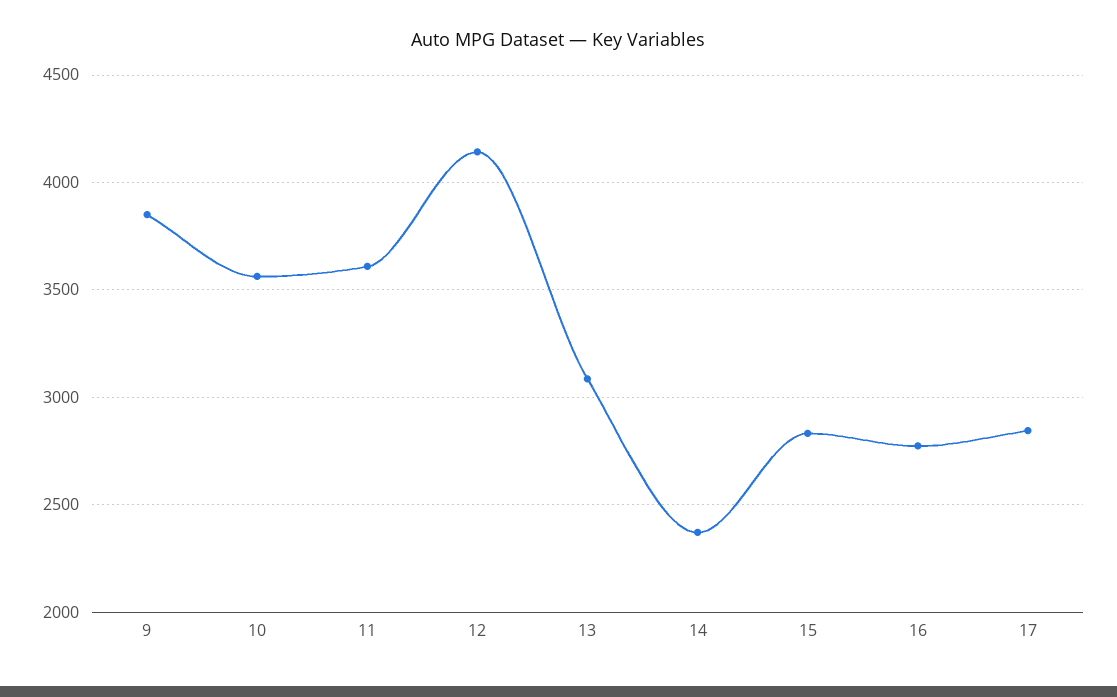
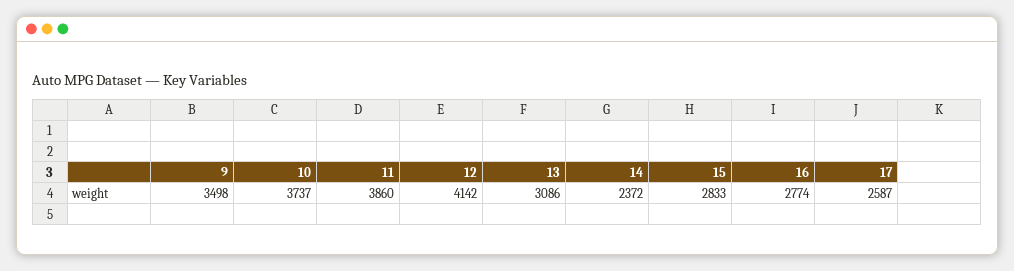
9: 3850 -> 3498
10: 3550 -> 3737
11: 3600 -> 3860
17: 2850 -> 2587

